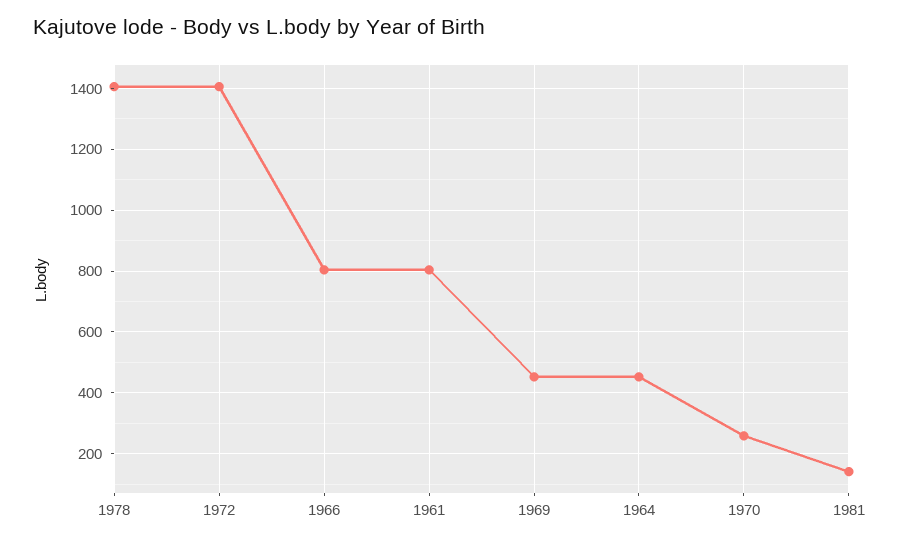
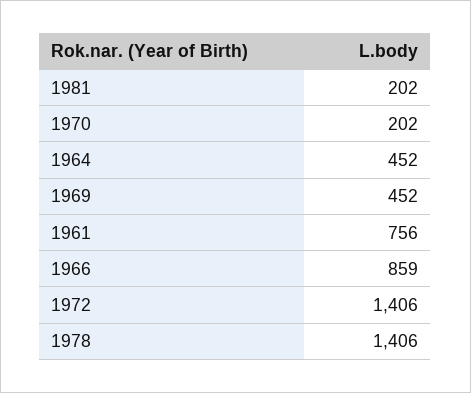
1966: 800 -> 859
1961: 800 -> 756
1970: 260 -> 202
1981: 140 -> 202

